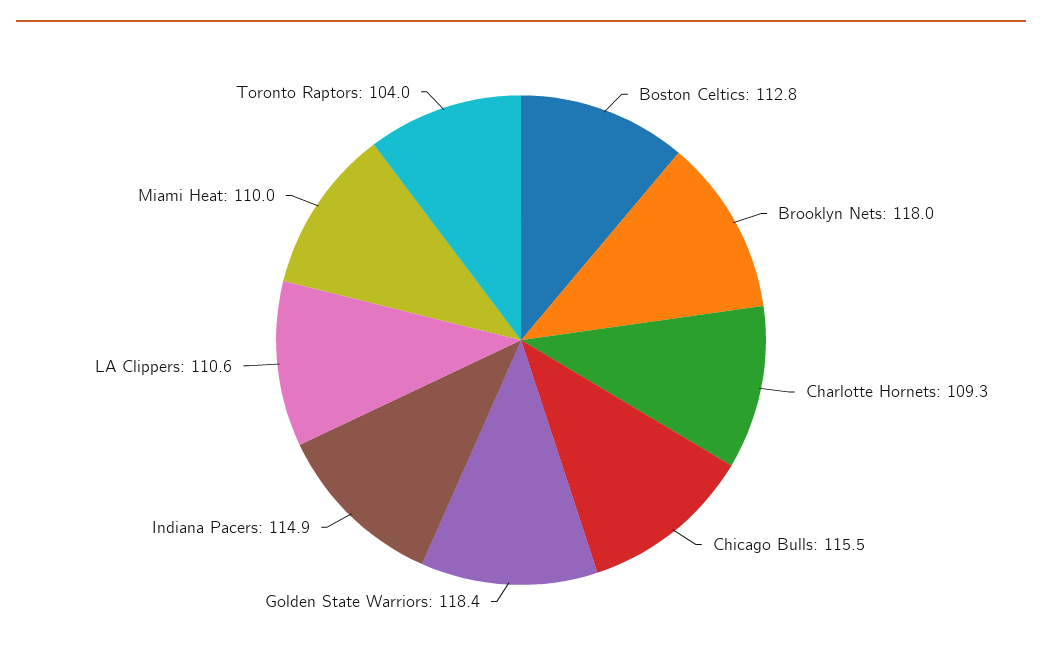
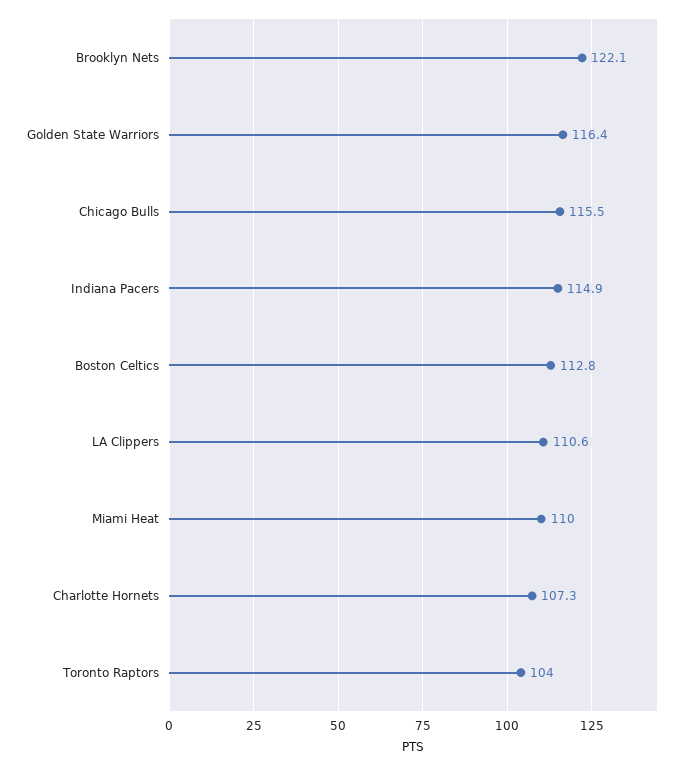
Brooklyn Nets: 118 -> 122.1
Charlotte Hornets: 109.3 -> 107.3
Golden State Warriors: 118.4 -> 116.4

